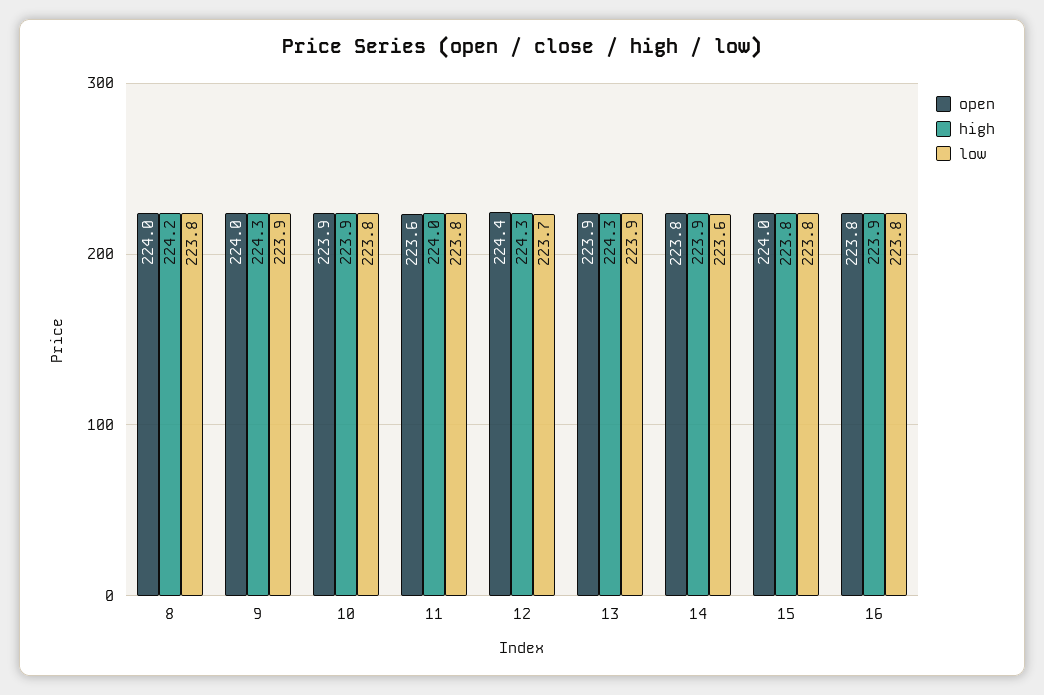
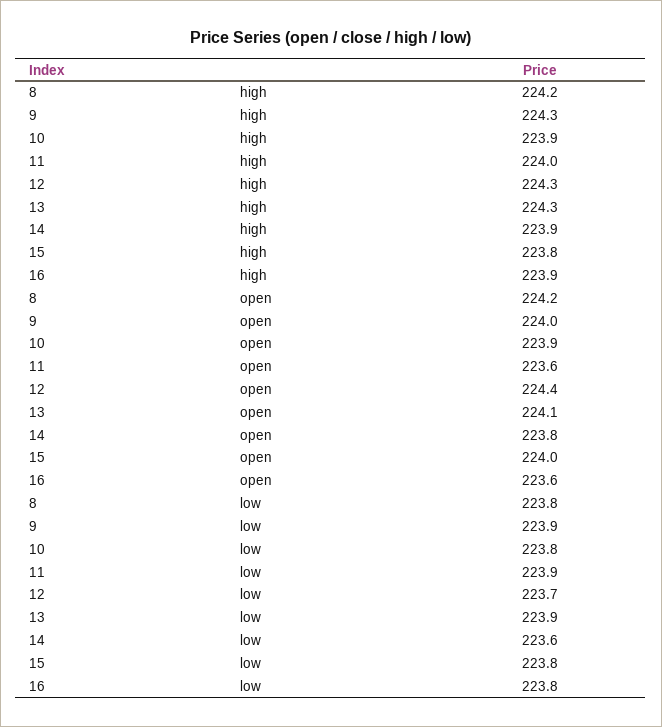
open, 8: 224 -> 224.2
low, 11: 223.8 -> 223.9
open, 13: 223.9 -> 224.1
open, 16: 223.8 -> 223.6

